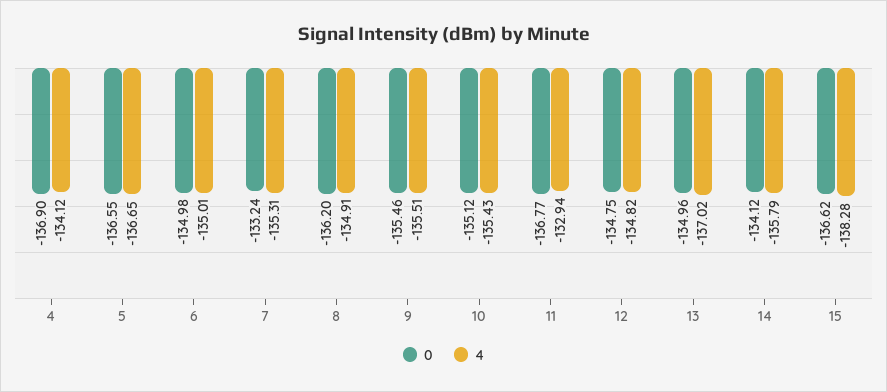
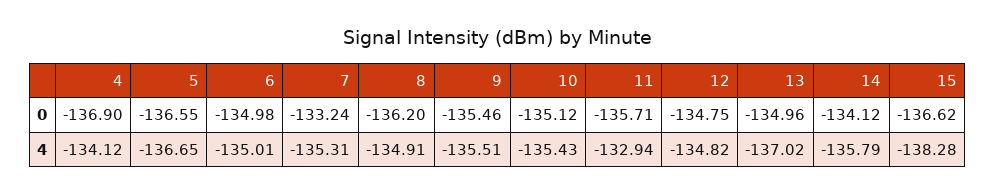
0, 11: -136.77 -> -135.71

